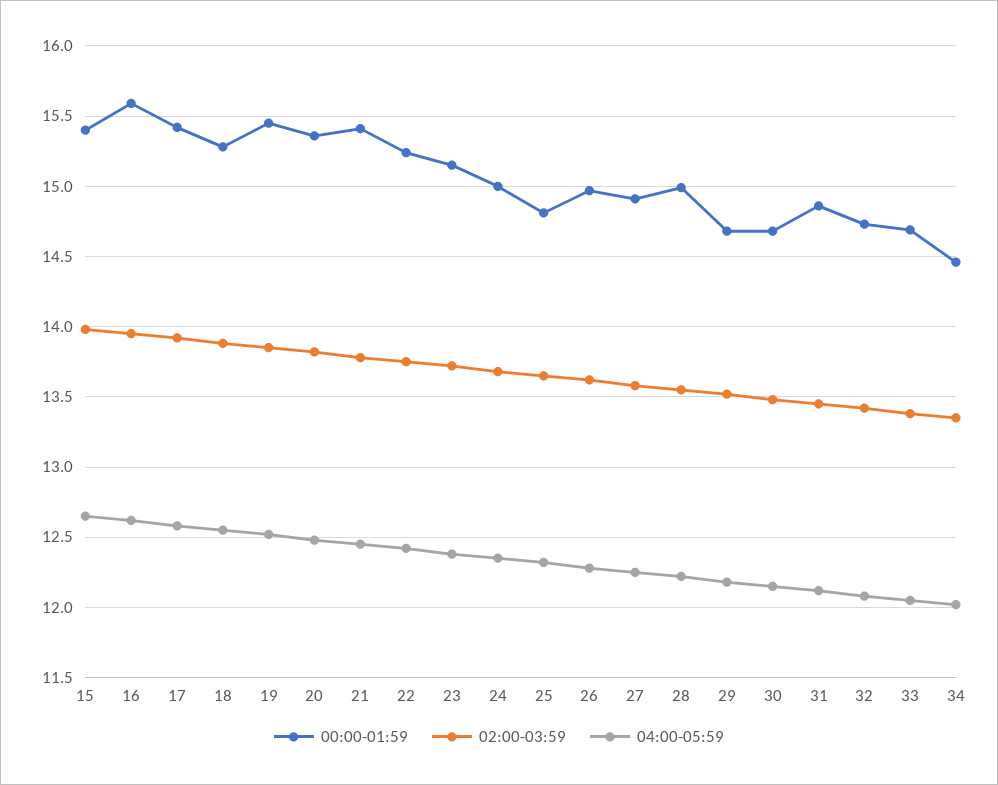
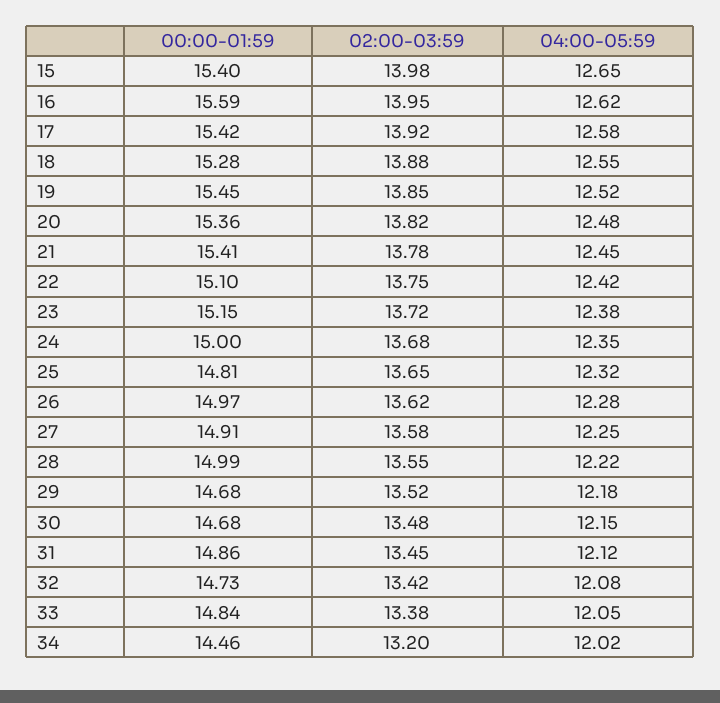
00:00-01:59, 22: 15.25 -> 15.1
00:00-01:59, 33: 14.7 -> 14.84
02:00-03:59, 34: 13.35 -> 13.2

